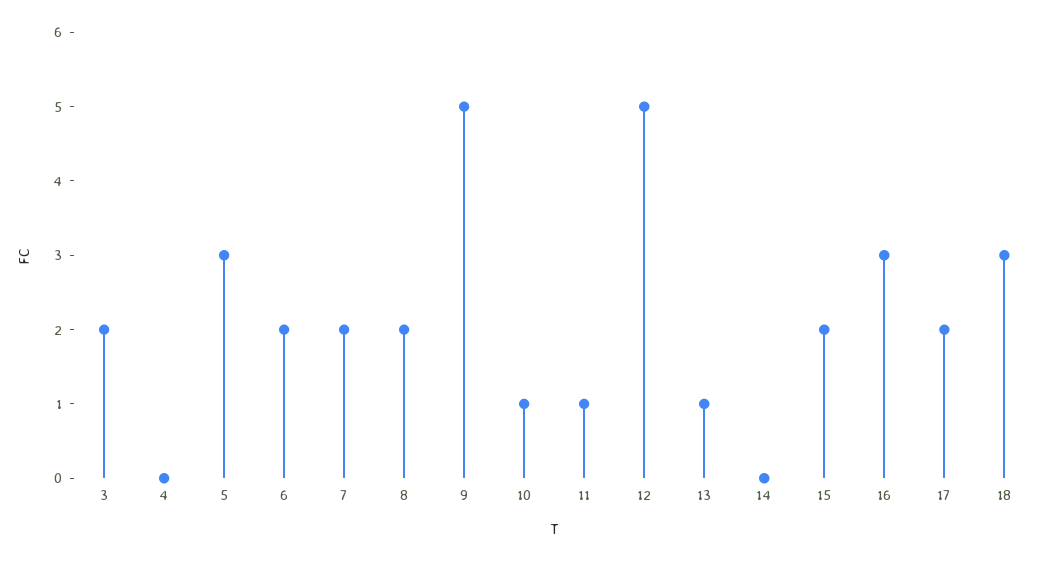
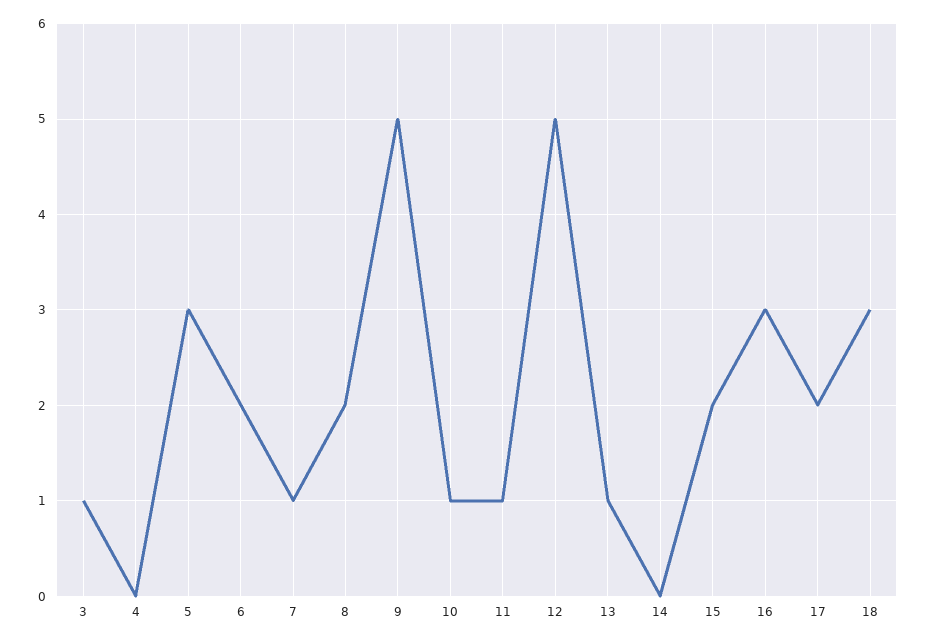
3: 2 -> 1
7: 2 -> 1

